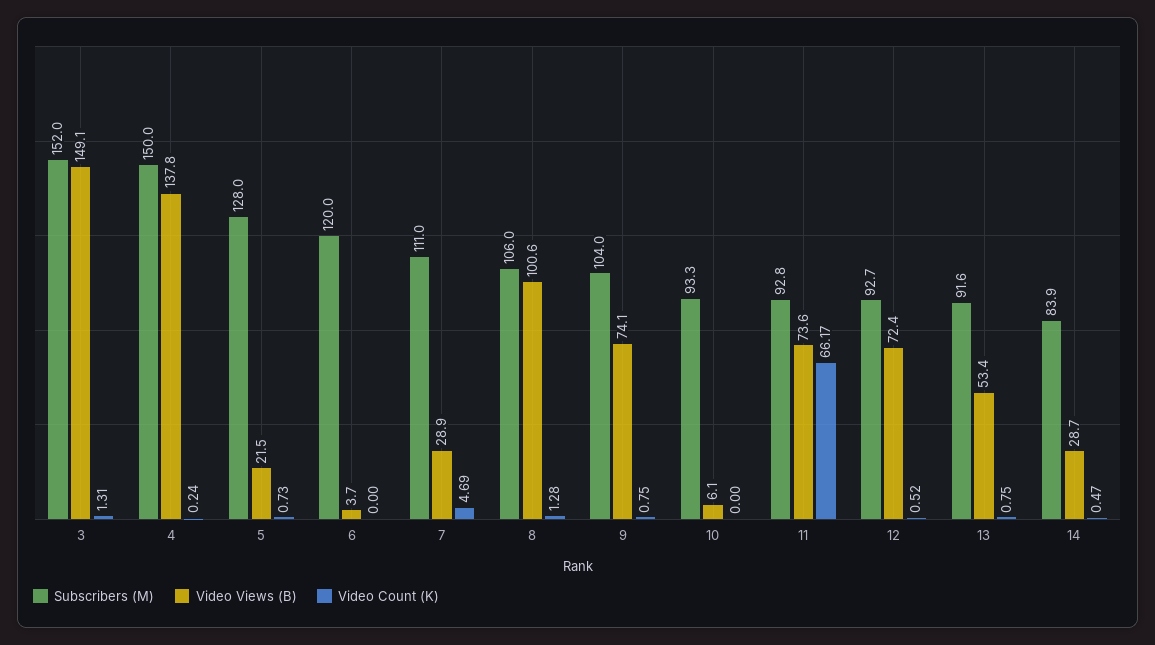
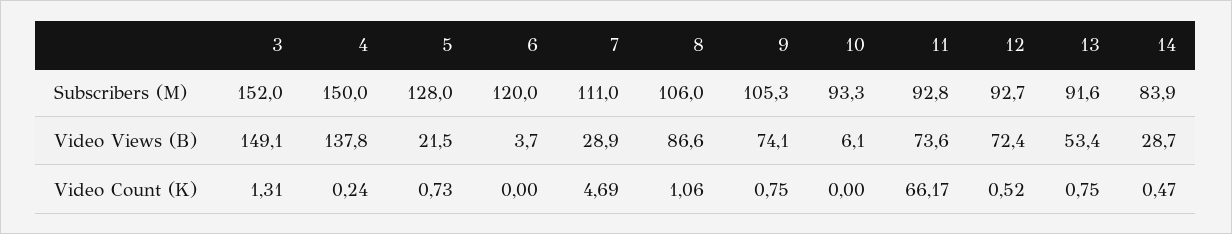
Video Views (B), 8: 100.6 -> 86.6
Video Count (K), 8: 1.28 -> 1.06
Subscribers (M), 9: 104 -> 105.3

